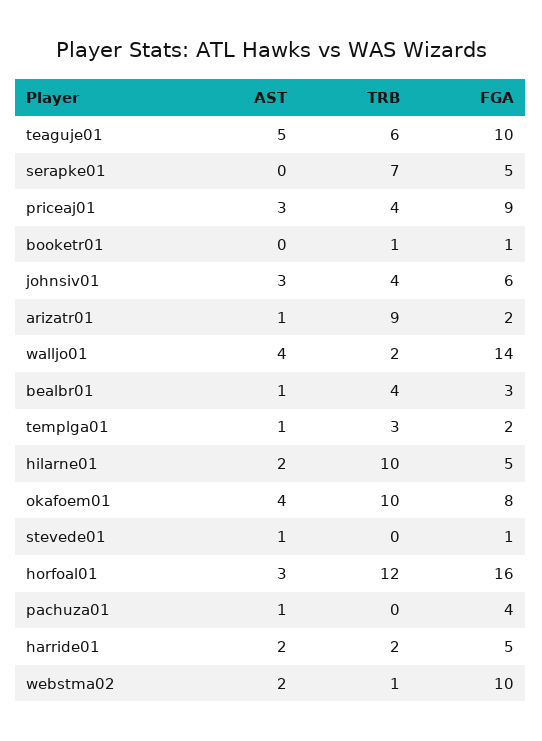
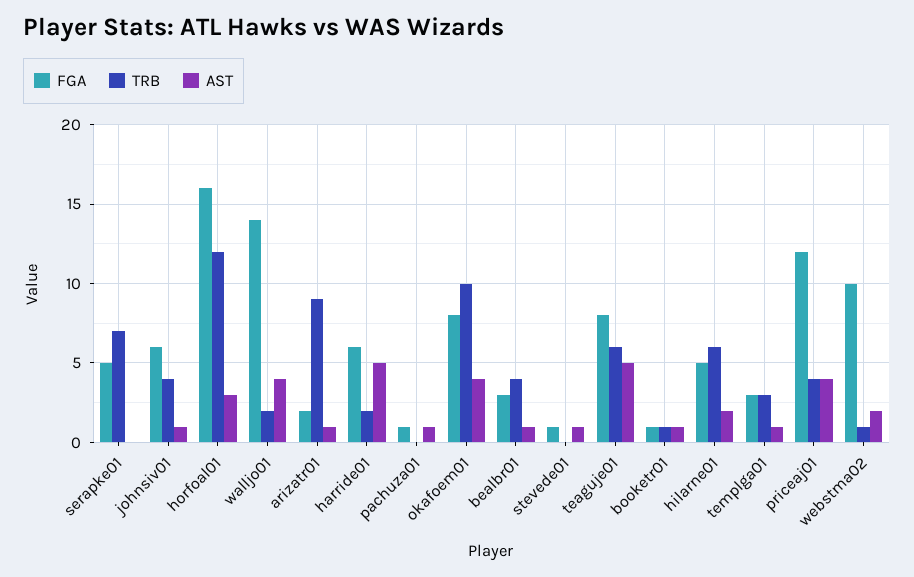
FGA, teaguje01: 10 -> 8
AST, priceaj01: 3 -> 4
FGA, priceaj01: 9 -> 12
AST, booketr01: 0 -> 1
AST, johnsiv01: 3 -> 1
FGA, templga01: 2 -> 3
TRB, hilarne01: 10 -> 6
FGA, pachuza01: 4 -> 1
AST, harride01: 2 -> 5
FGA, harride01: 5 -> 6

